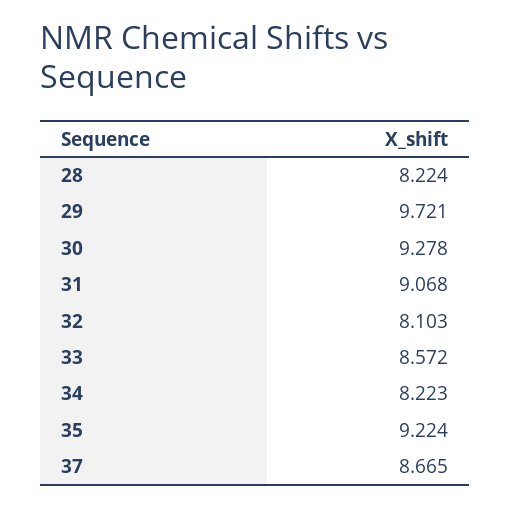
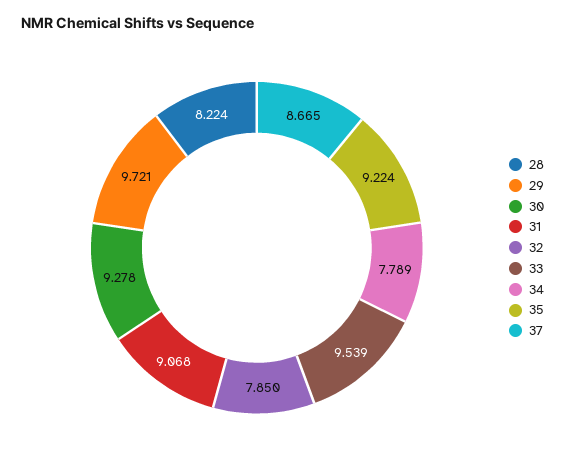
32: 8.103 -> 7.85
33: 8.572 -> 9.539
34: 8.223 -> 7.789

